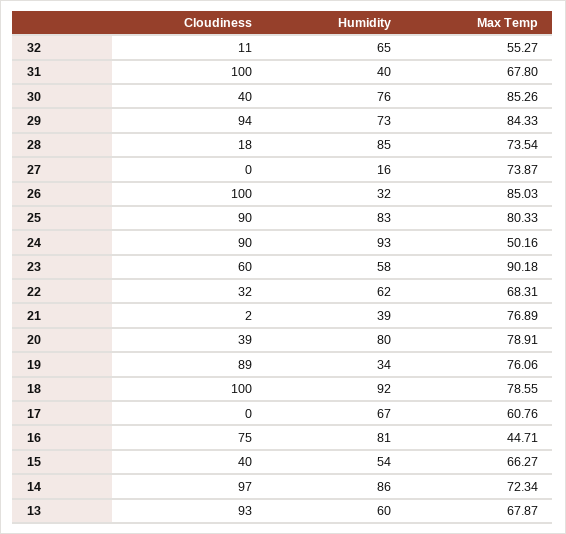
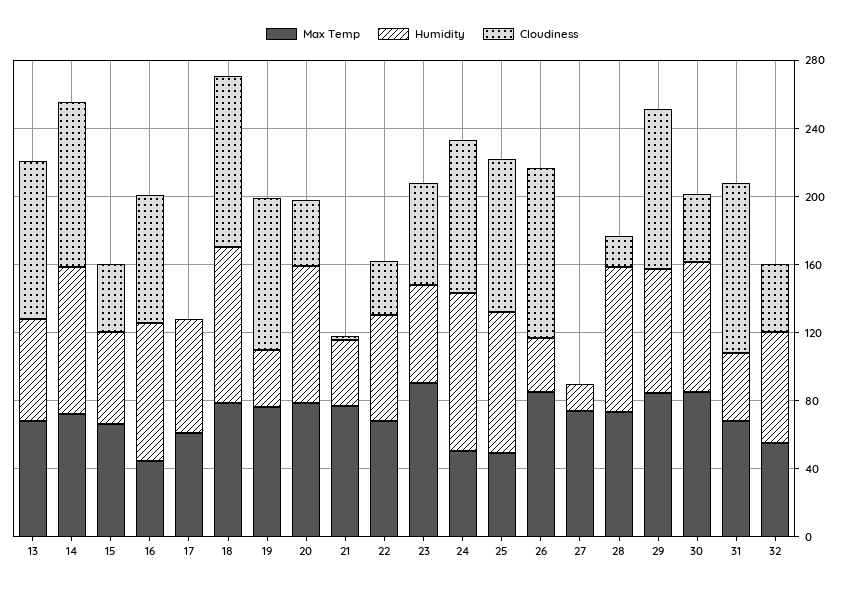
Cloudiness, 32: 11 -> 40
Max Temp, 25: 80.33 -> 50

